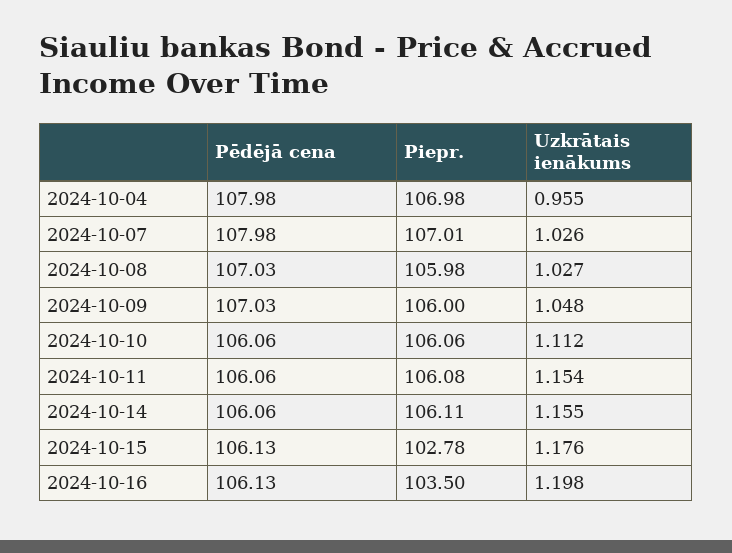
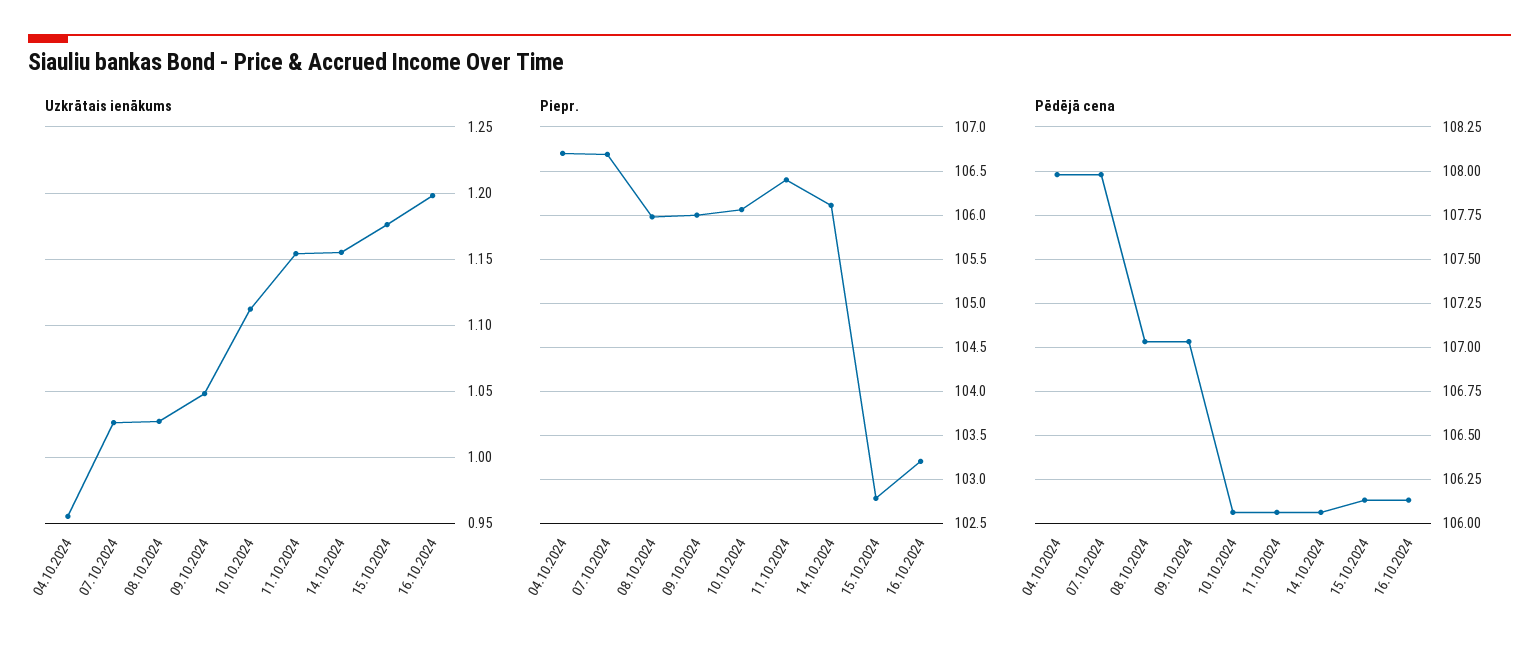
Piepr., 2024-10-04: 106.98 -> 106.7
Piepr., 2024-10-07: 107.01 -> 106.7
Piepr., 2024-10-11: 106.08 -> 106.4
Piepr., 2024-10-16: 103.5 -> 103.2

